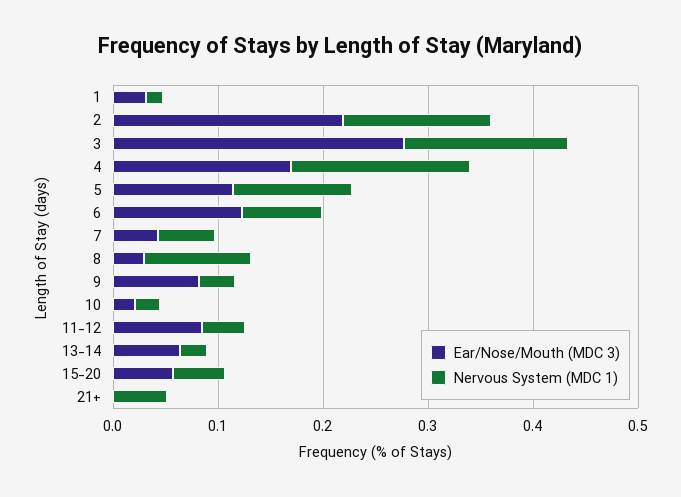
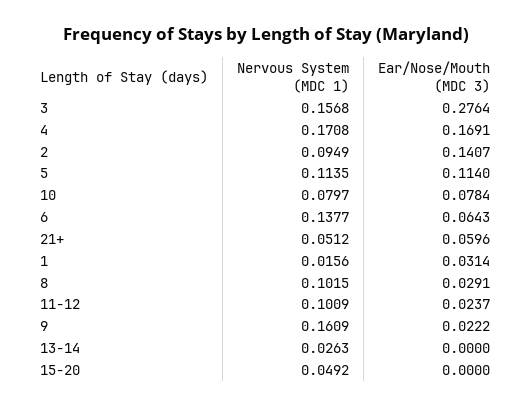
Ear/Nose/Mouth (MDC 3), 2: 0.22 -> 0.1407
Nervous System (MDC 1), 2: 0.14 -> 0.0949
Ear/Nose/Mouth (MDC 3), 6: 0.12 -> 0.0643
Nervous System (MDC 1), 6: 0.08 -> 0.1377
Ear/Nose/Mouth (MDC 3), 7: 0.04 -> none
Nervous System (MDC 1), 7: 0.06 -> none
Ear/Nose/Mouth (MDC 3), 9: 0.08 -> 0.0222
Nervous System (MDC 1), 9: 0.04 -> 0.1609
Ear/Nose/Mouth (MDC 3), 10: 0.02 -> 0.0784
Nervous System (MDC 1), 10: 0.02 -> 0.0797
Ear/Nose/Mouth (MDC 3), 11-12: 0.08 -> 0.0237
Nervous System (MDC 1), 11-12: 0.04 -> 0.1009
Ear/Nose/Mouth (MDC 3), 13-14: 0.06 -> 0
Ear/Nose/Mouth (MDC 3), 15-20: 0.06 -> 0
Ear/Nose/Mouth (MDC 3), 21+: 0 -> 0.0596

